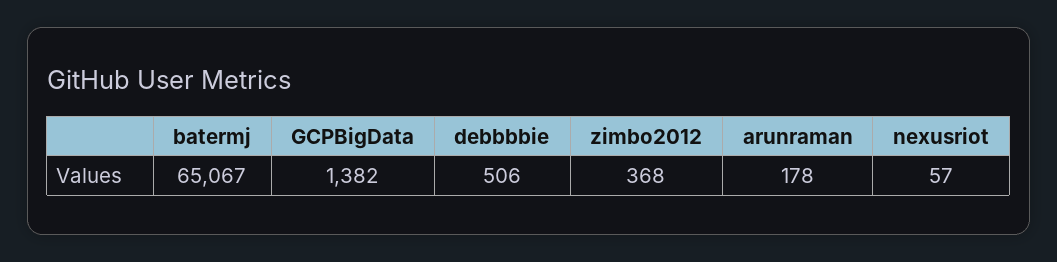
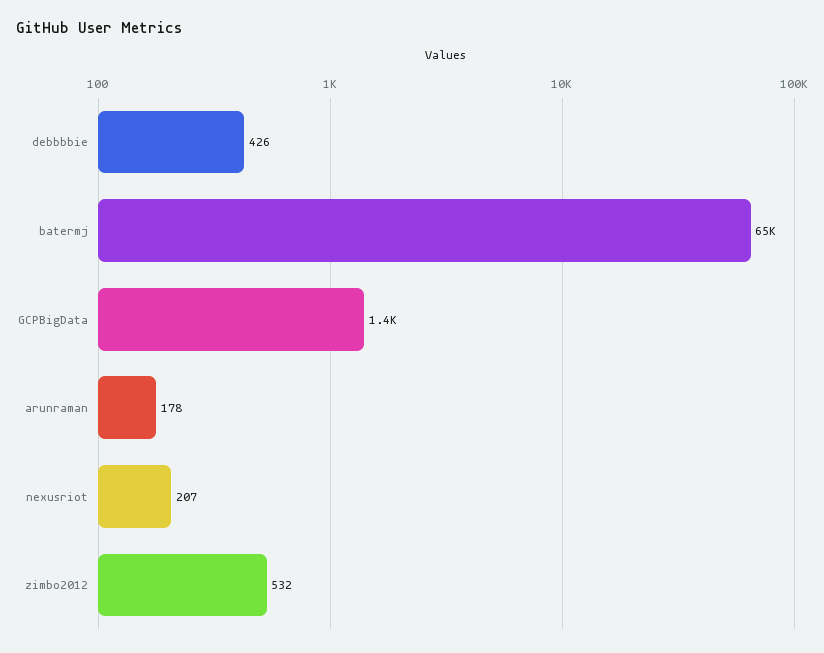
debbbbie: 506 -> 426
zimbo2012: 368 -> 532
nexusriot: 57 -> 207

